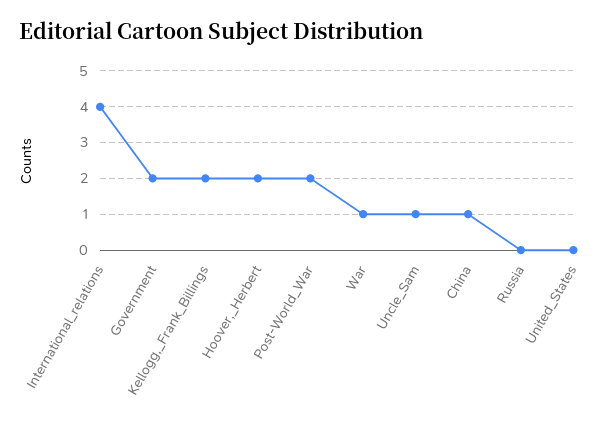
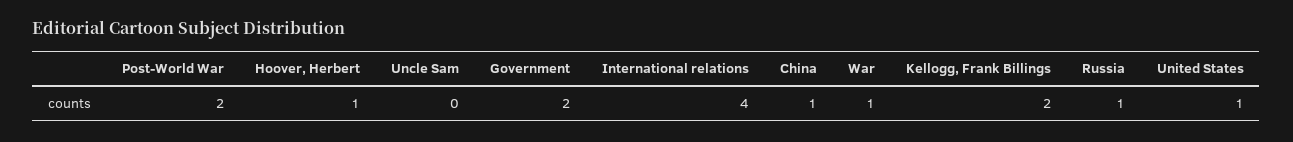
Hoover,_Herbert: 2 -> 1
Uncle_Sam: 1 -> 0
Russia: 0 -> 1
United_States: 0 -> 1

